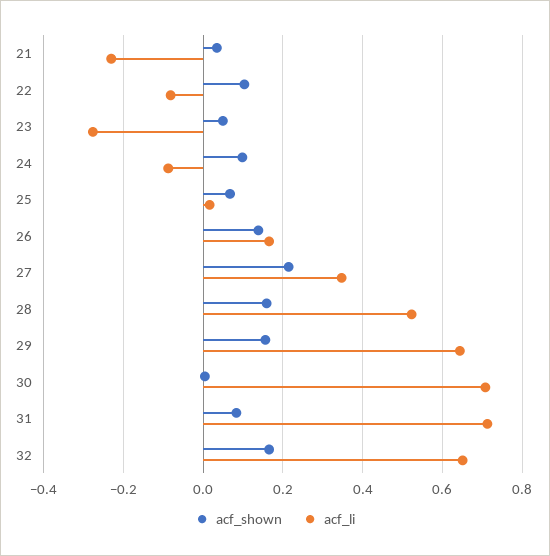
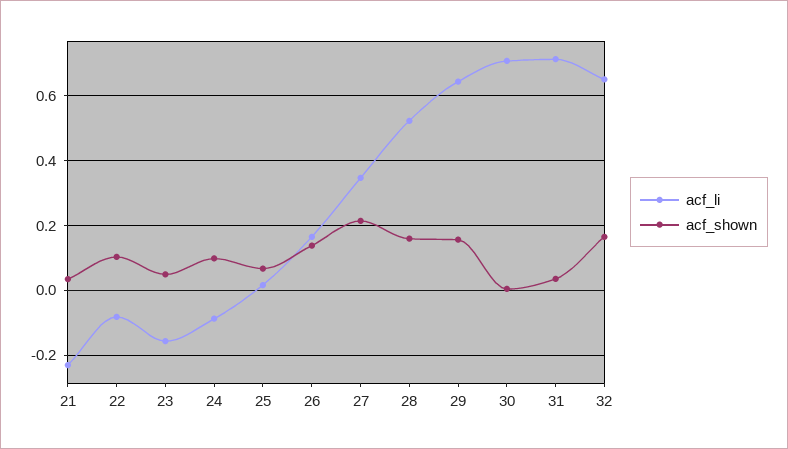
acf_li, 23: -0.28 -> -0.16
acf_shown, 31: 0.08 -> 0.04

